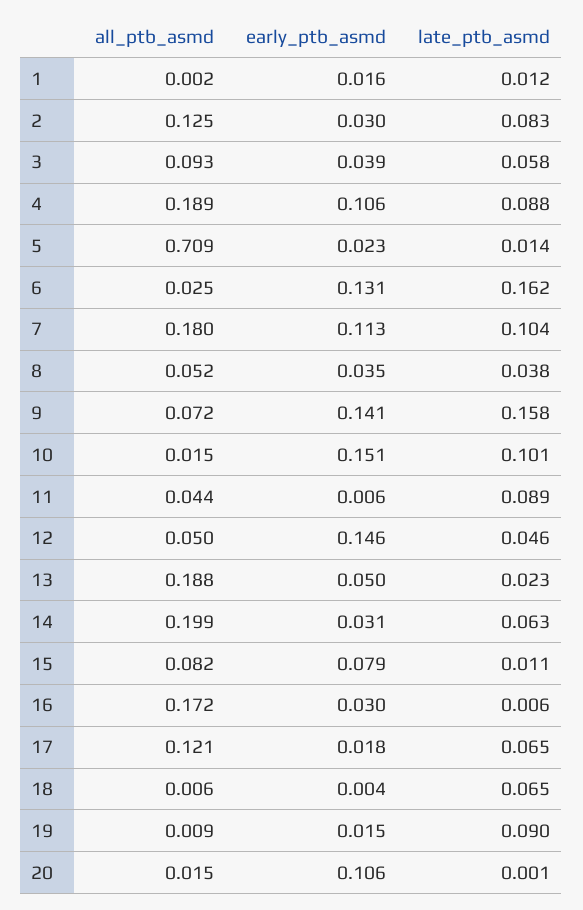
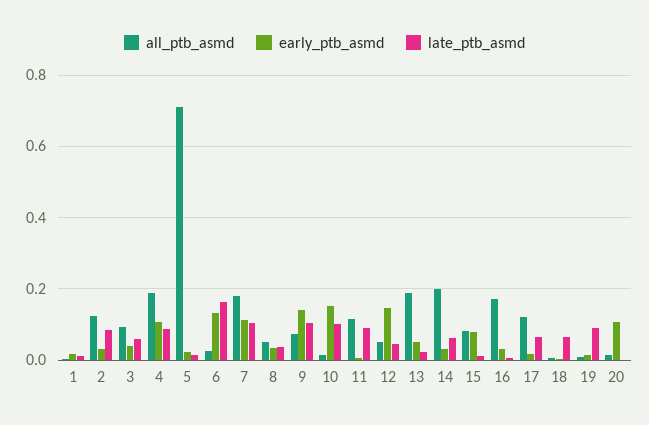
late_ptb_asmd, 9: 0.158 -> 0.1
all_ptb_asmd, 11: 0.044 -> 0.12

